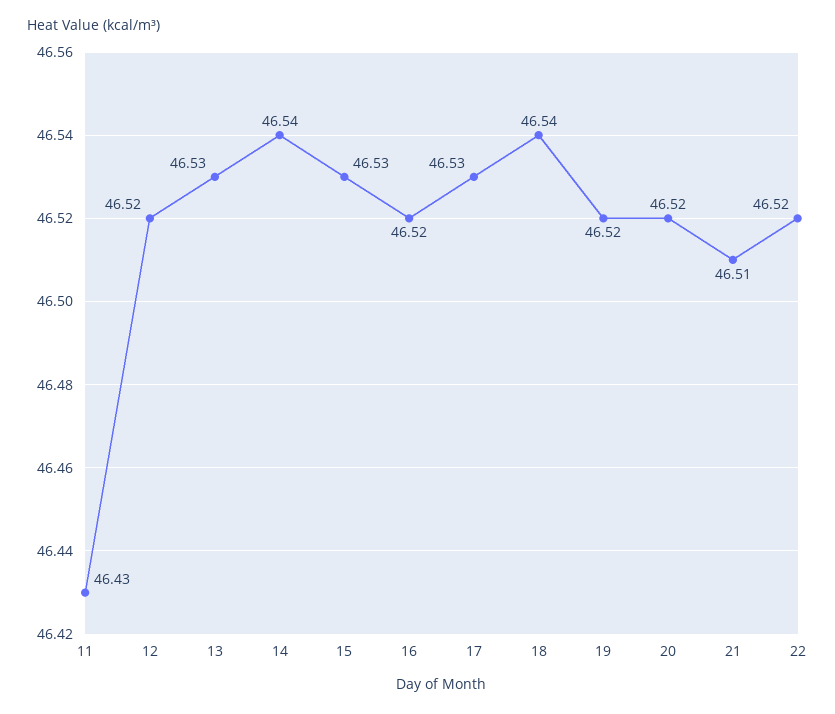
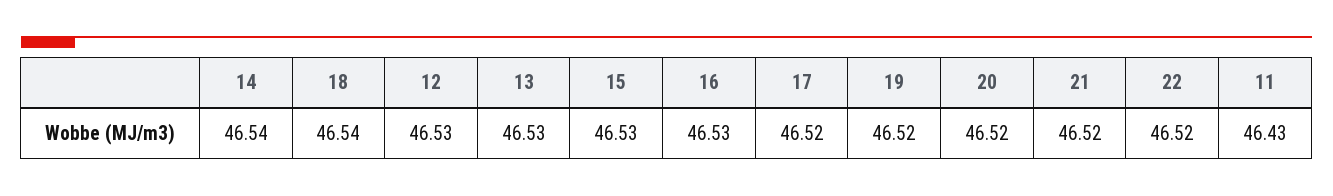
12: 46.52 -> 46.53
16: 46.52 -> 46.53
17: 46.53 -> 46.52
21: 46.51 -> 46.52

